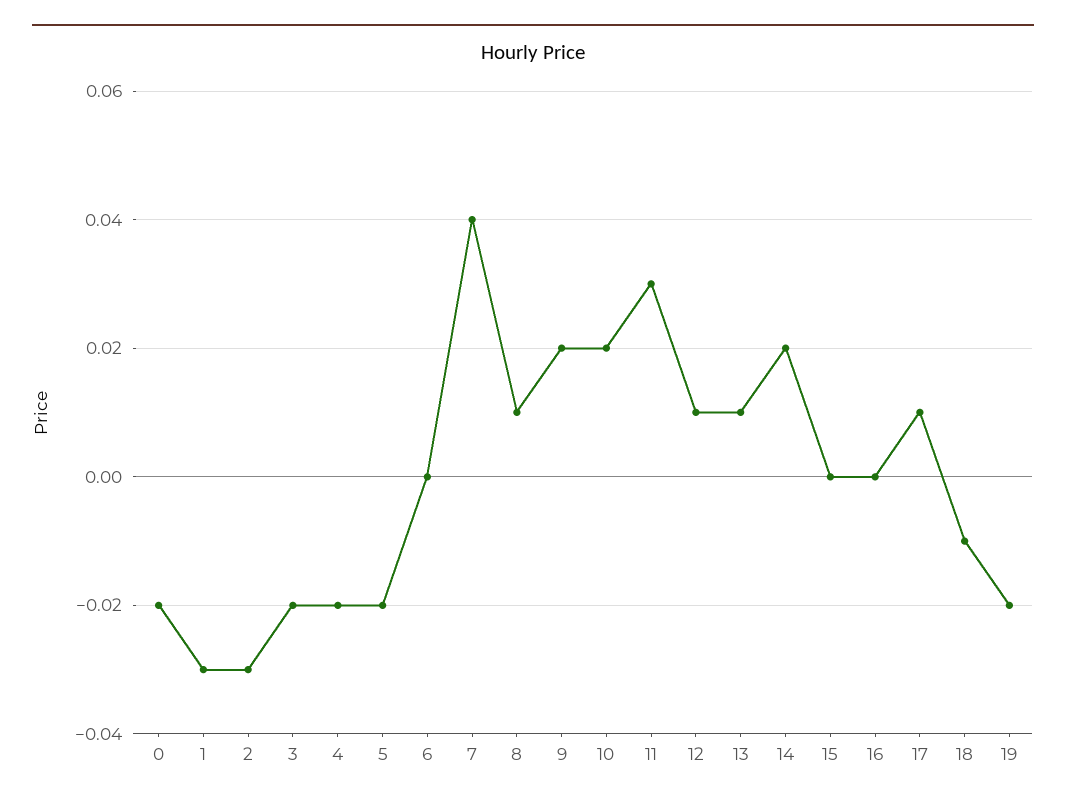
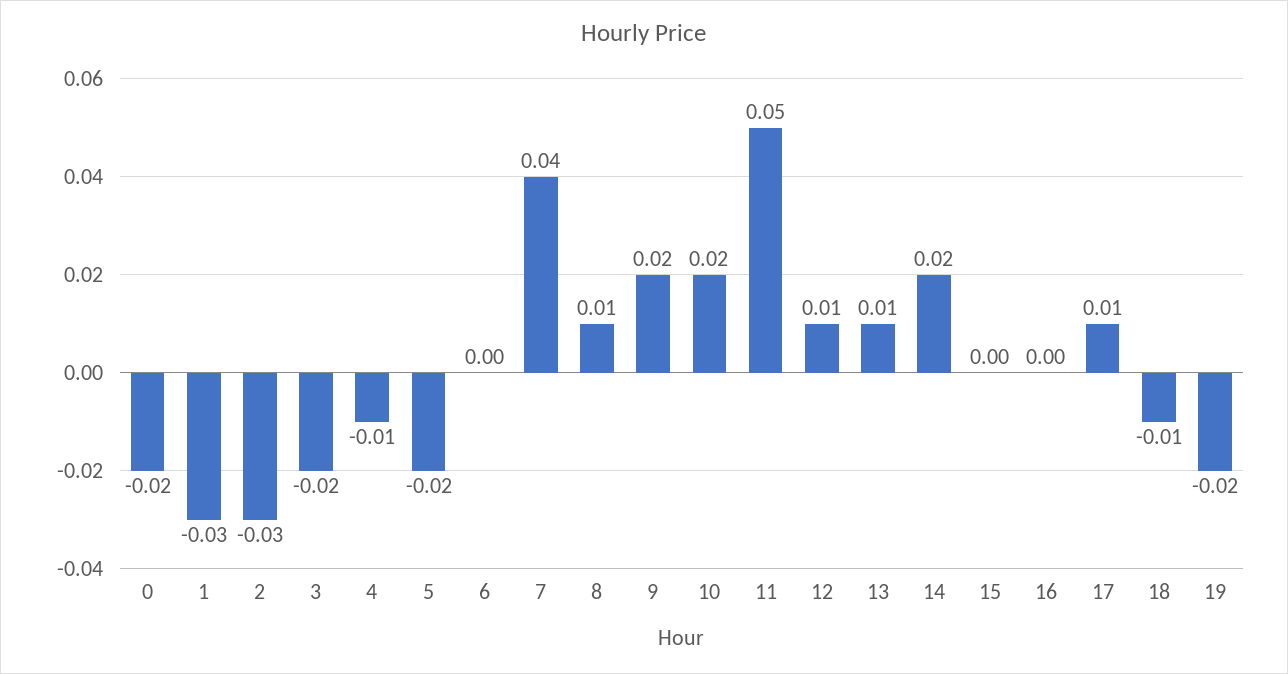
4: -0.02 -> -0.01
11: 0.03 -> 0.05

